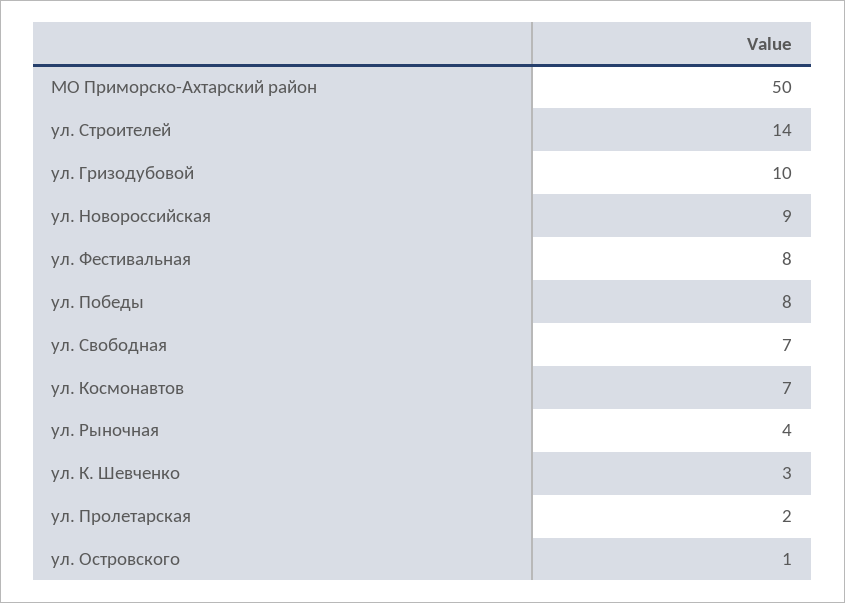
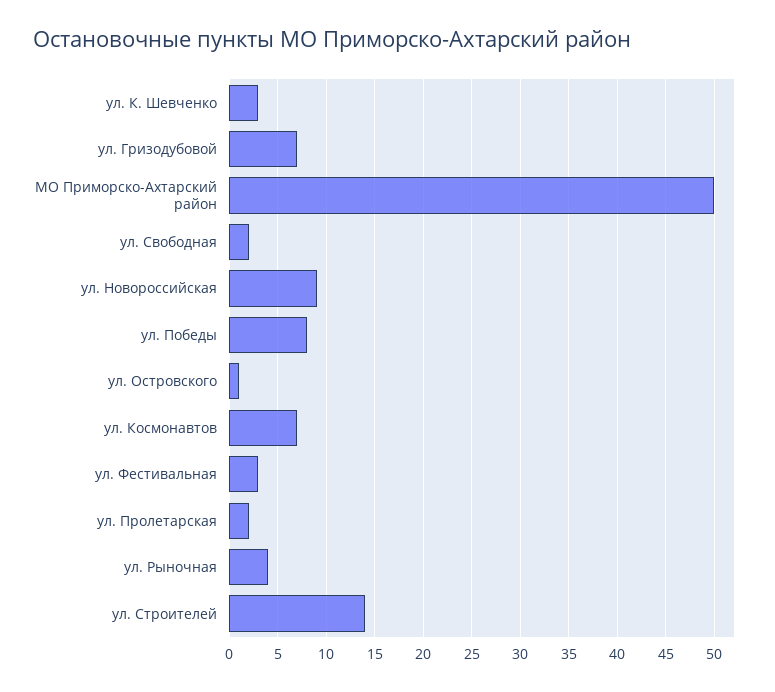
ул. Гризодубовой: 10 -> 7
ул. Фестивальная: 8 -> 3
ул. Свободная: 7 -> 2

